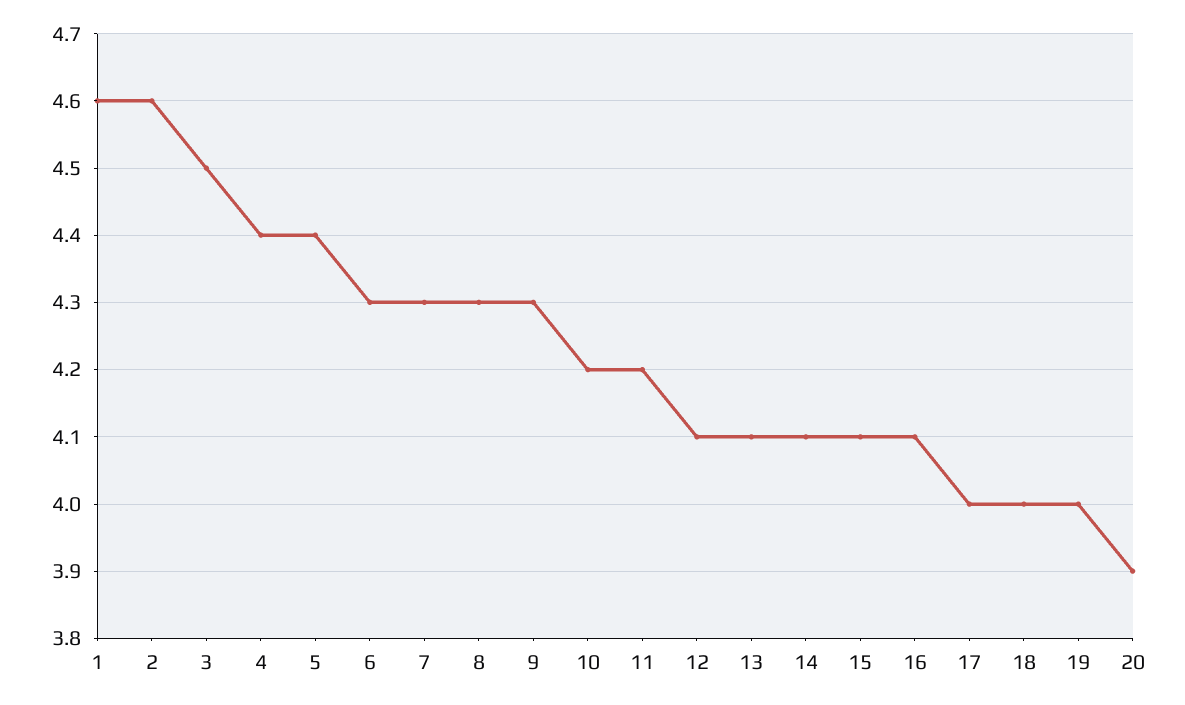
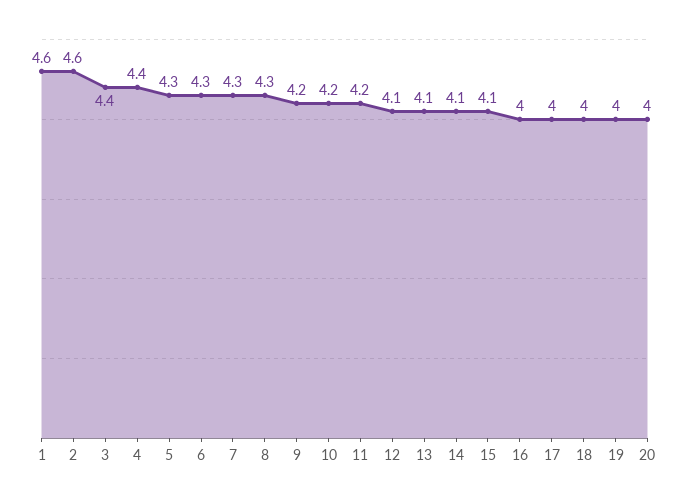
3: 4.5 -> 4.4
5: 4.4 -> 4.3
9: 4.3 -> 4.2
16: 4.1 -> 4
20: 3.9 -> 4

